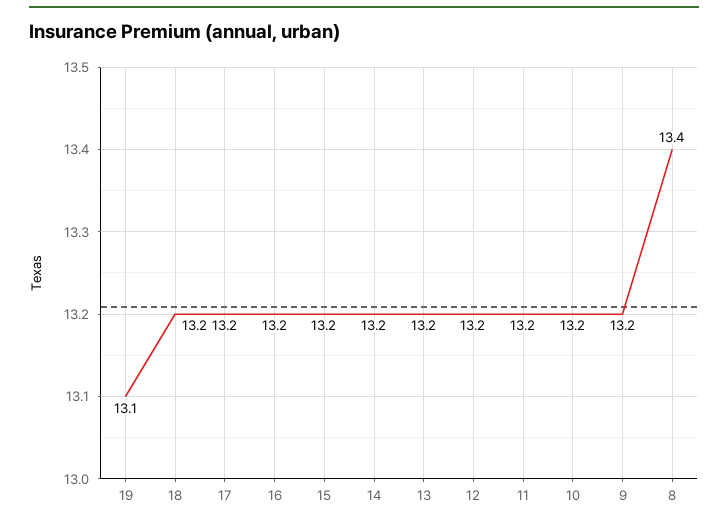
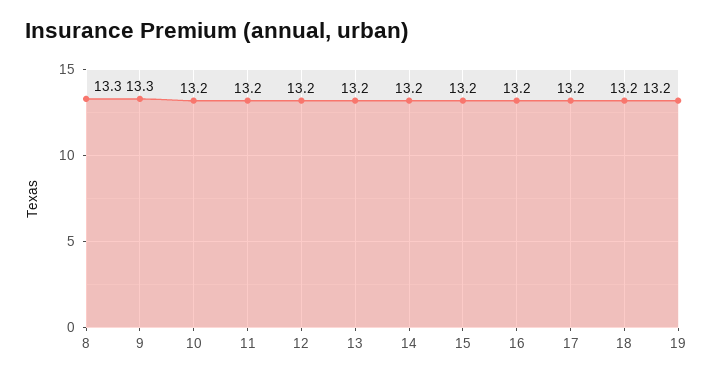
19: 13.1 -> 13.2
9: 13.2 -> 13.3
8: 13.4 -> 13.3

